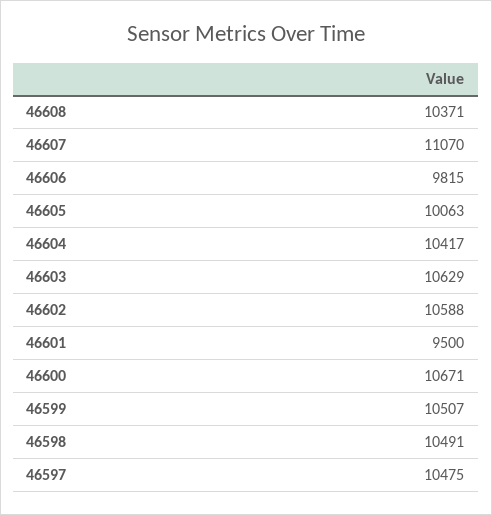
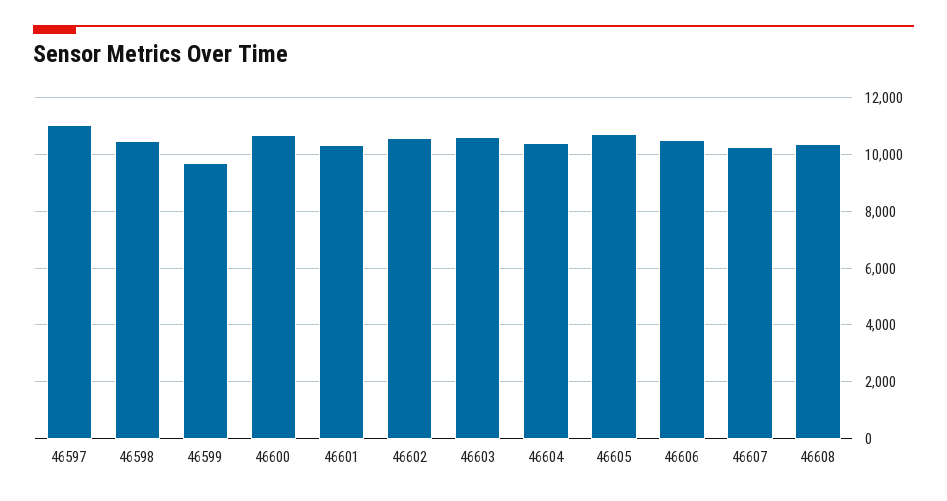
46607: 11070 -> 10250
46606: 9815 -> 10500
46605: 10063 -> 10750
46601: 9500 -> 10250
46599: 10507 -> 9750
46597: 10475 -> 11000

